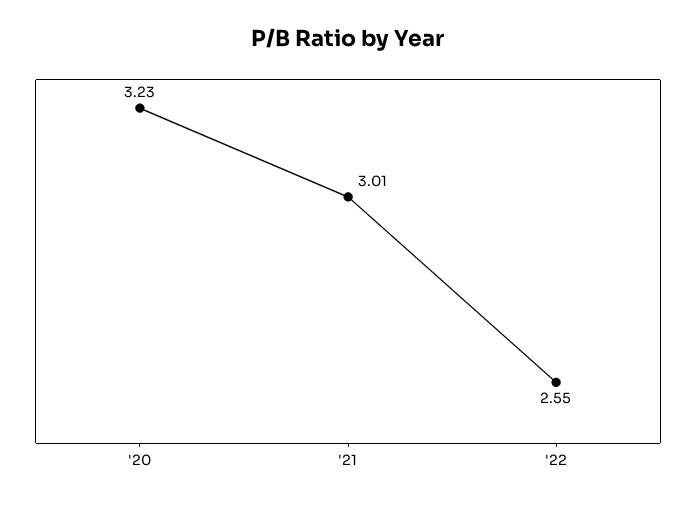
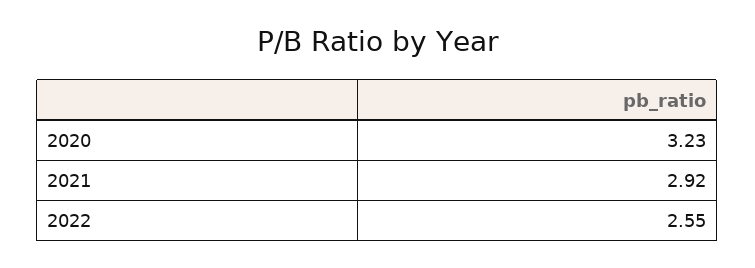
'21: 3.01 -> 2.92

